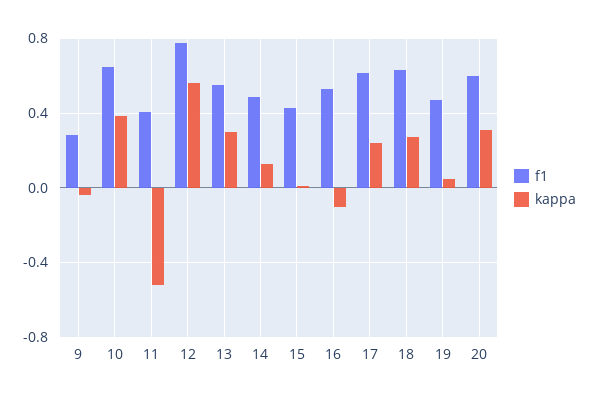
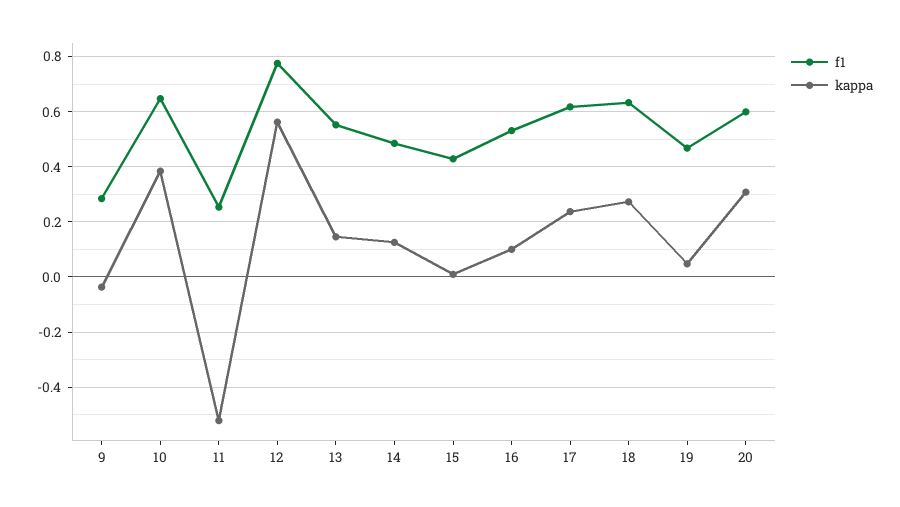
f1, 11: 0.4 -> 0.25
kappa, 13: 0.3 -> 0.15
kappa, 16: -0.1 -> 0.1

